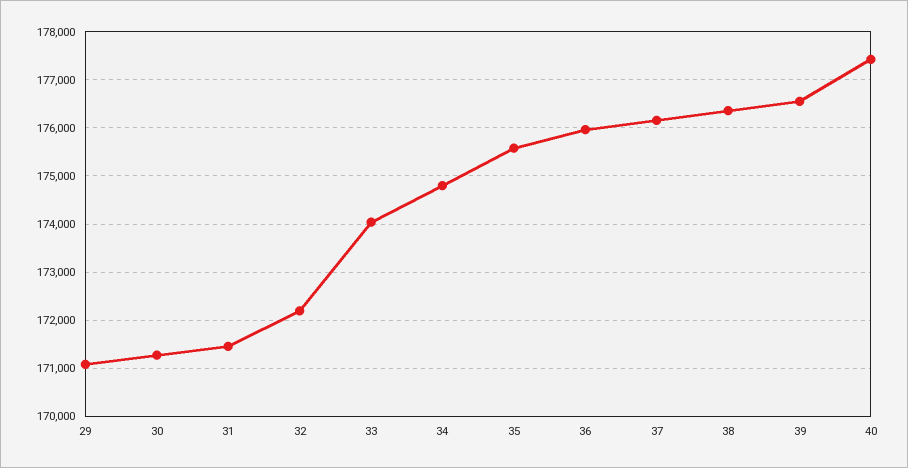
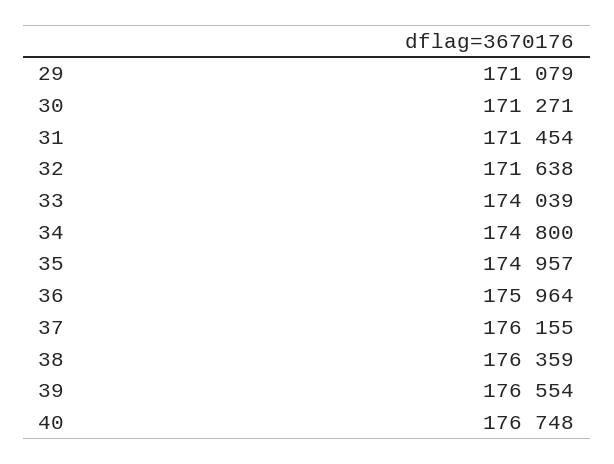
32: 172200 -> 171638
35: 175600 -> 174957
40: 177400 -> 176748

